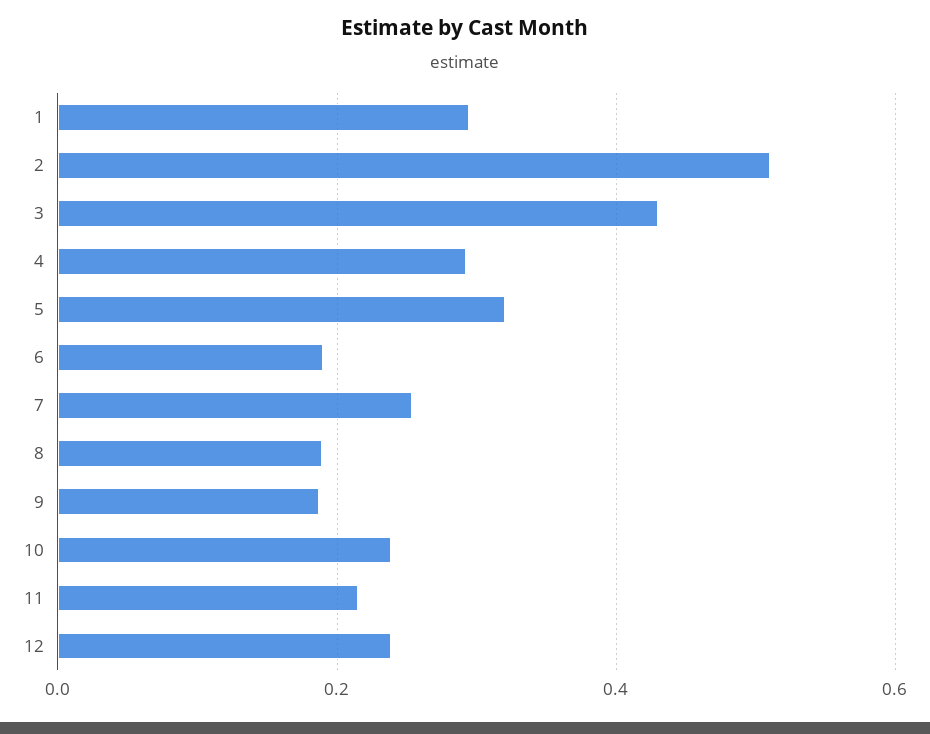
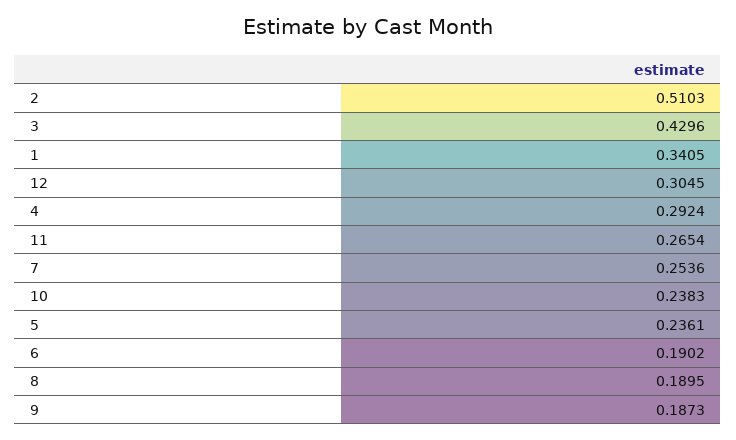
1: 0.3 -> 0.3405
5: 0.32 -> 0.2361
11: 0.22 -> 0.2654
12: 0.24 -> 0.3045

